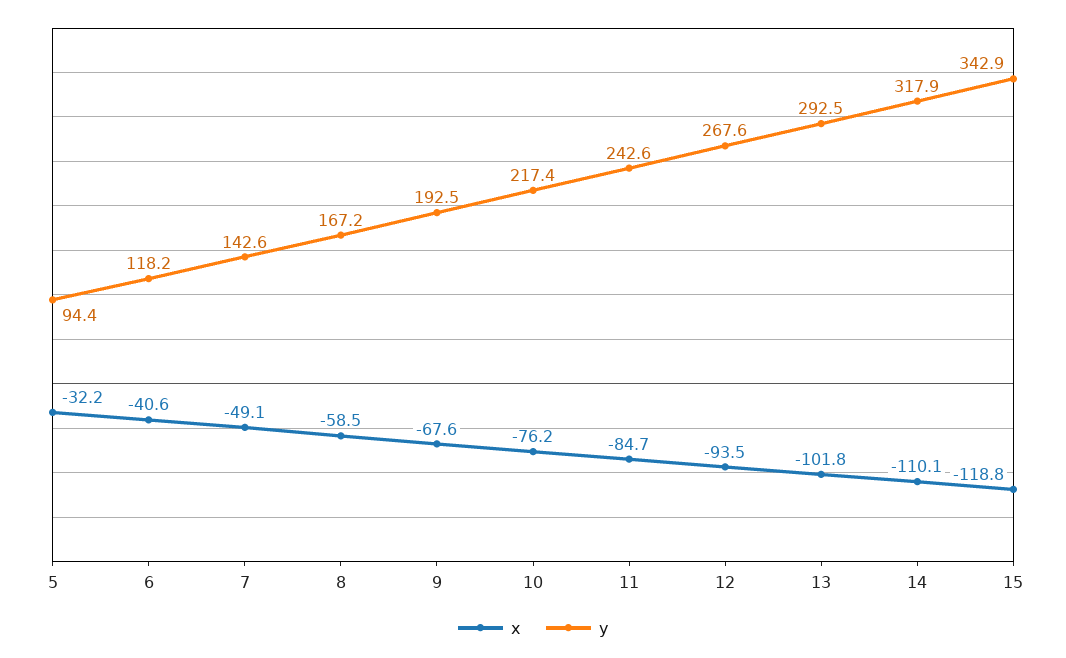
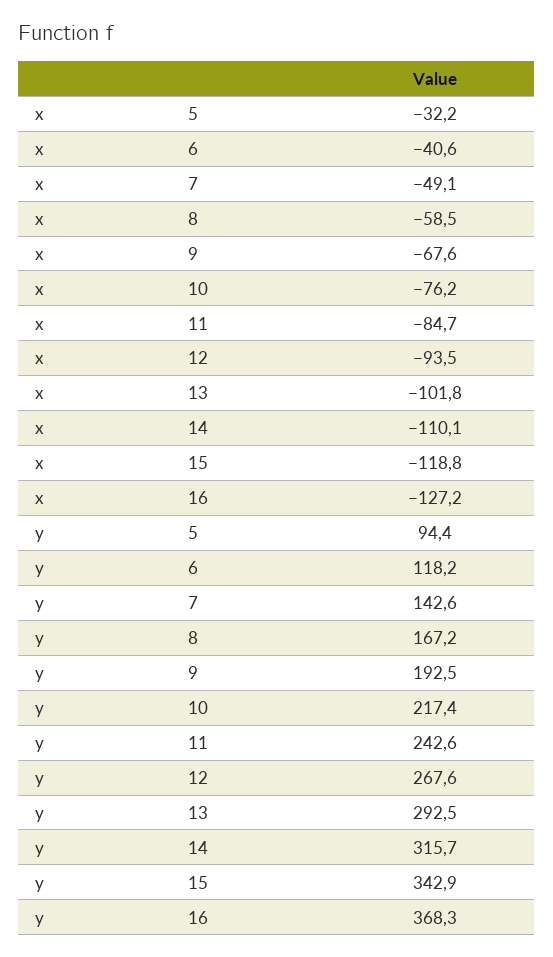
y, 14: 317.9 -> 315.7
x, 16: none -> -127.2
y, 16: none -> 368.3

